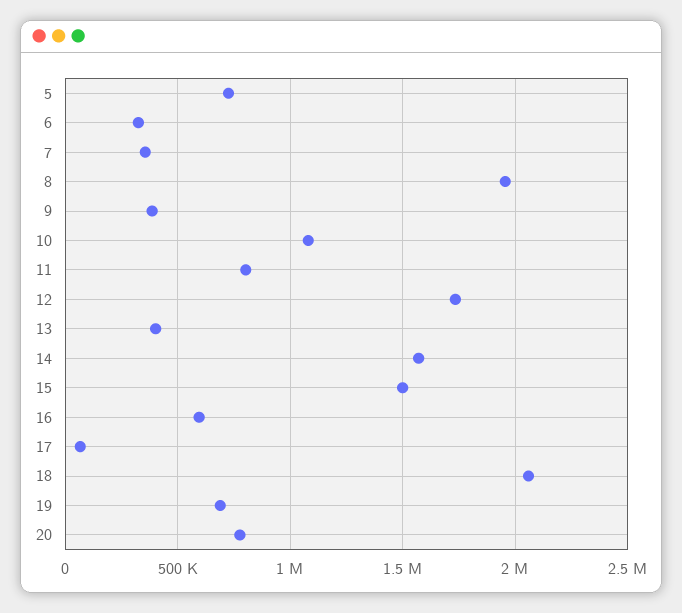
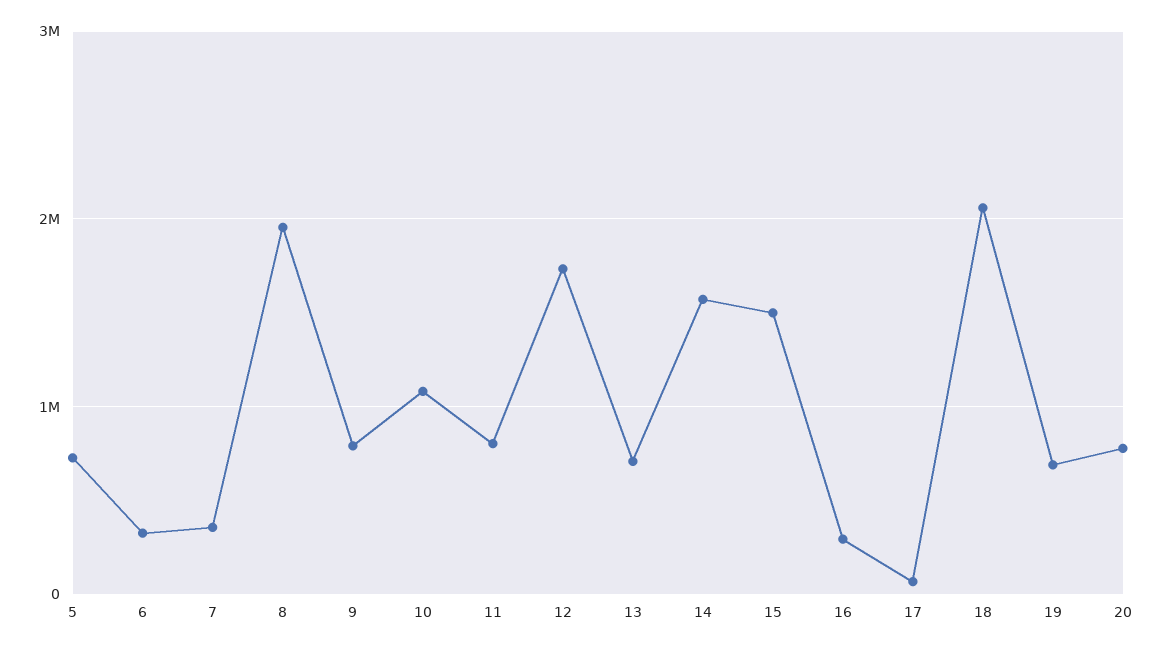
9: 400000 -> 800000
13: 400000 -> 700000
16: 600000 -> 300000

